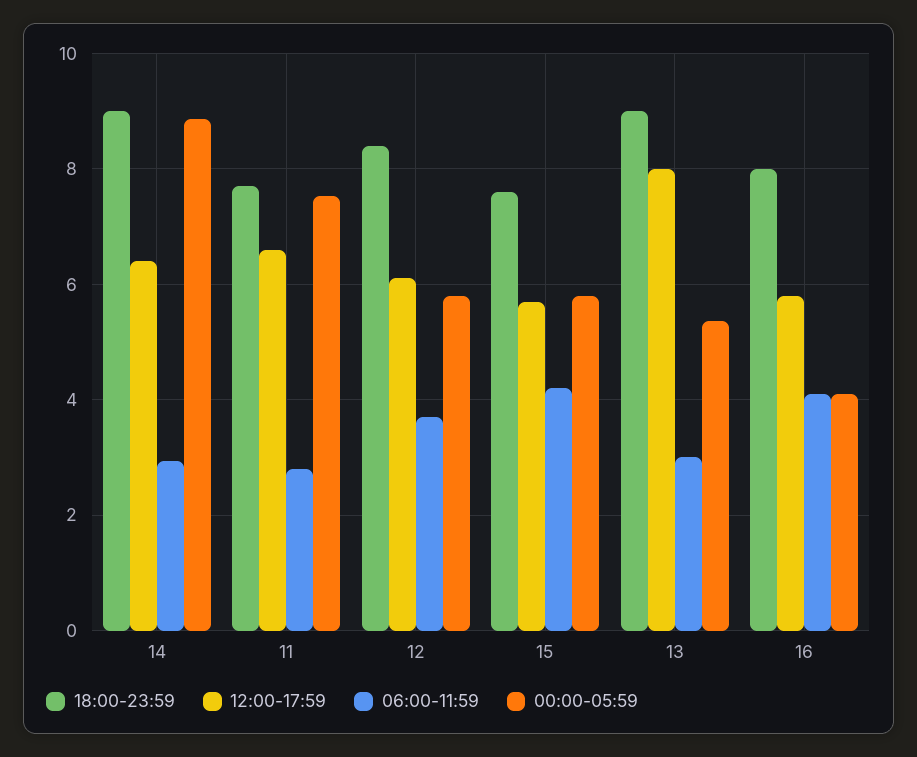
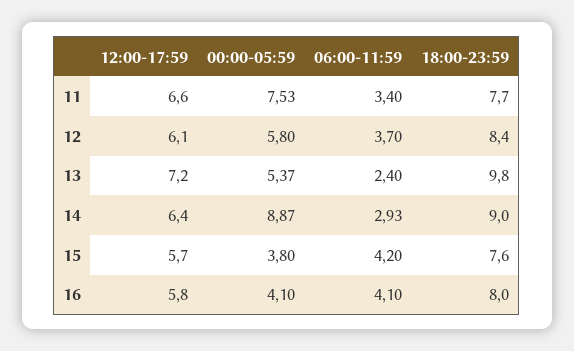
06:00-11:59, 11: 2.8 -> 3.4
00:00-05:59, 15: 5.8 -> 3.8
18:00-23:59, 13: 9 -> 9.8
12:00-17:59, 13: 8 -> 7.2
06:00-11:59, 13: 3 -> 2.4

